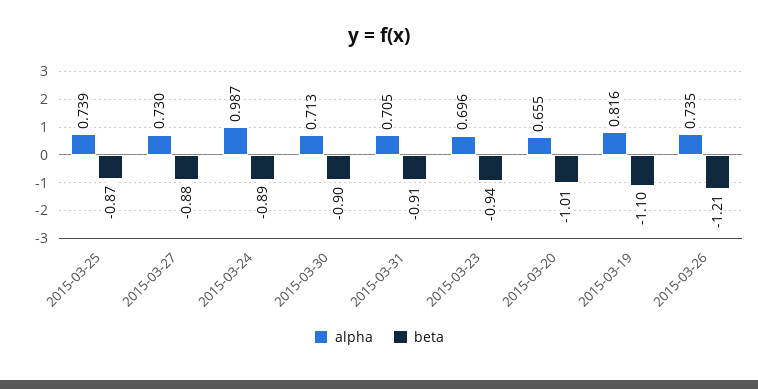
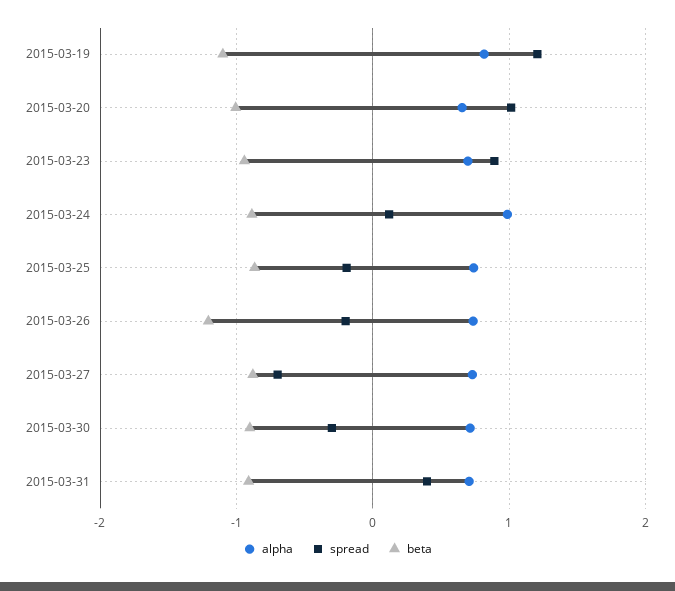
spread, 2015-03-19: none -> 1.2
spread, 2015-03-20: none -> 1
spread, 2015-03-23: none -> 0.9
spread, 2015-03-24: none -> 0.1
spread, 2015-03-25: none -> -0.2
spread, 2015-03-26: none -> -0.2
spread, 2015-03-27: none -> -0.7
spread, 2015-03-30: none -> -0.3
spread, 2015-03-31: none -> 0.4

